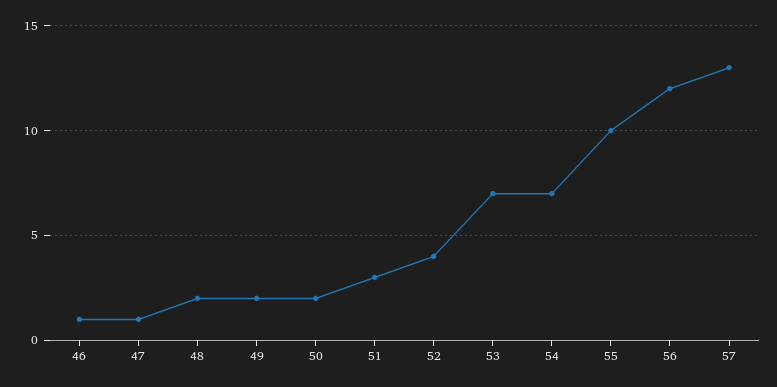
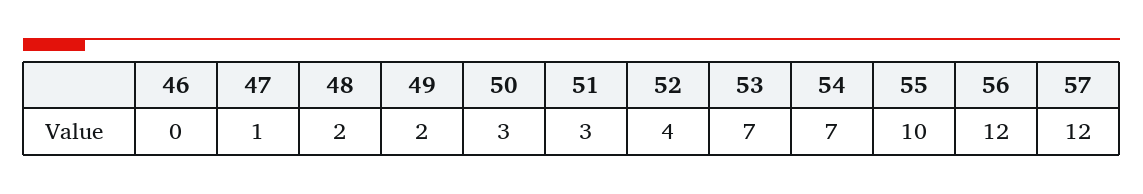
46: 1 -> 0
50: 2 -> 3
57: 13 -> 12

